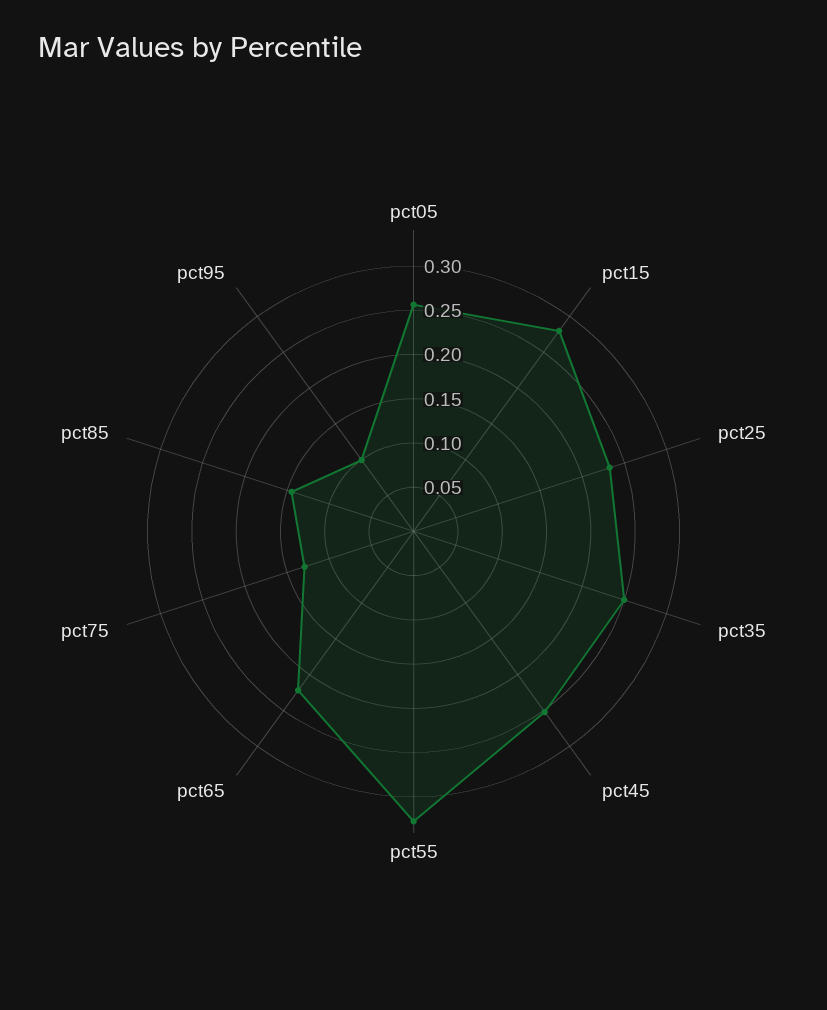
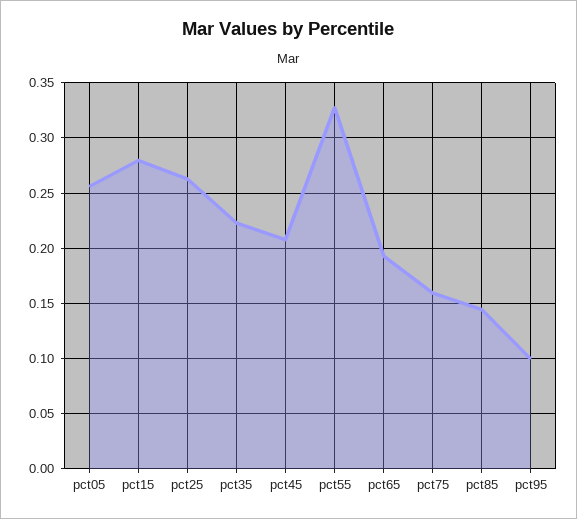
pct25: 0.23 -> 0.26
pct35: 0.25 -> 0.22
pct45: 0.25 -> 0.21
pct65: 0.22 -> 0.19
pct75: 0.13 -> 0.16

